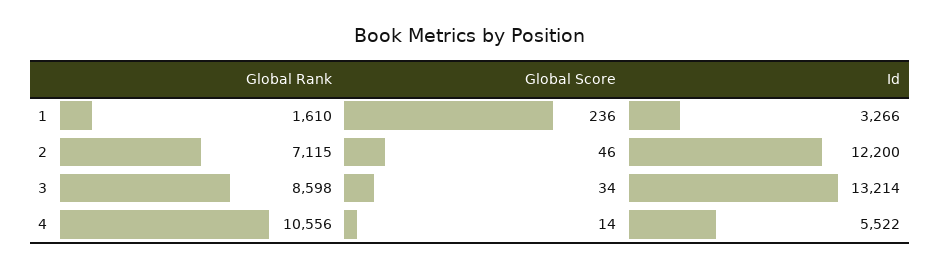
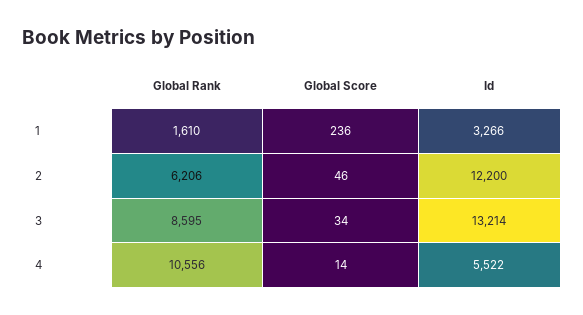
Global Rank, 2: 7115 -> 6206
Global Rank, 3: 8598 -> 8595

